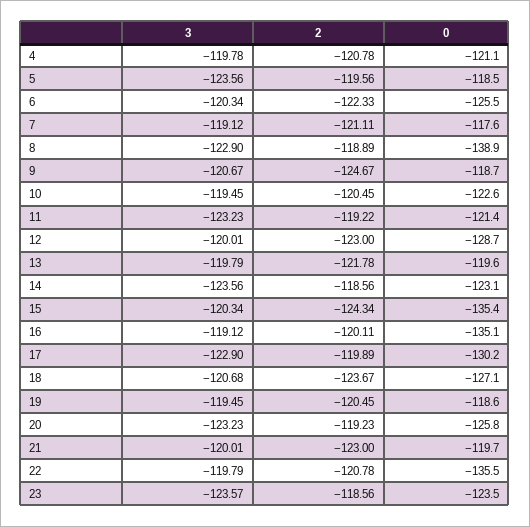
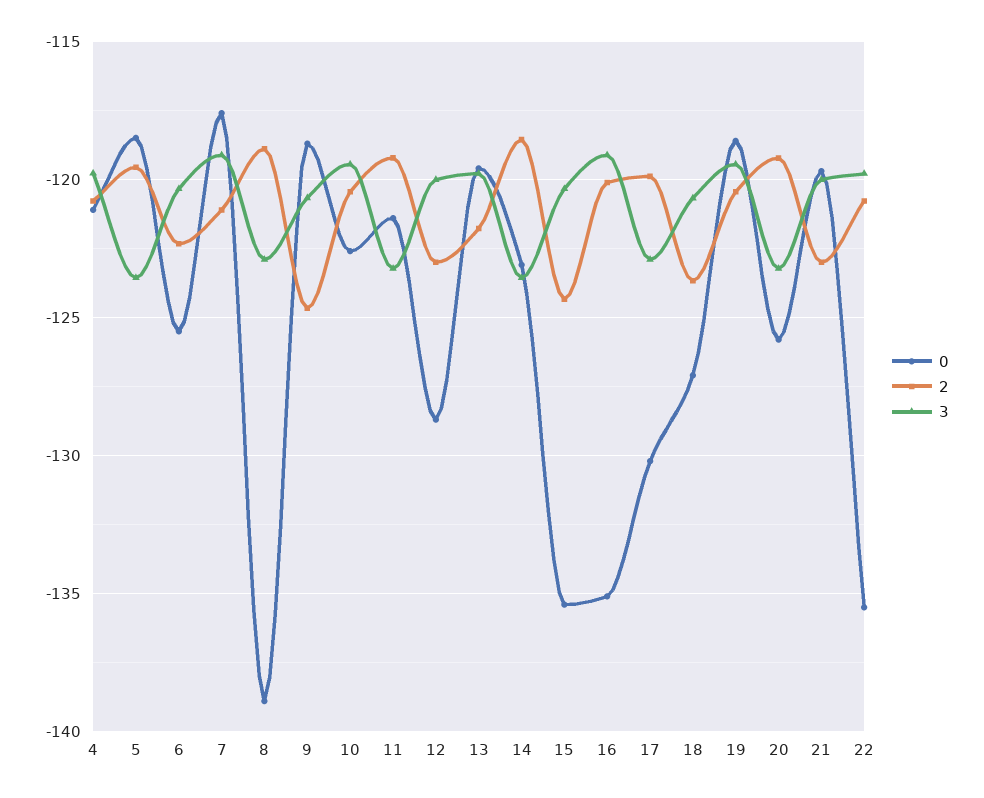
3, 23: -123.57 -> none
2, 23: -118.56 -> none
0, 23: -123.5 -> none

